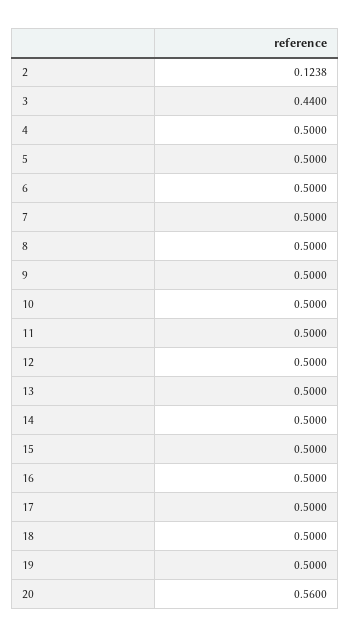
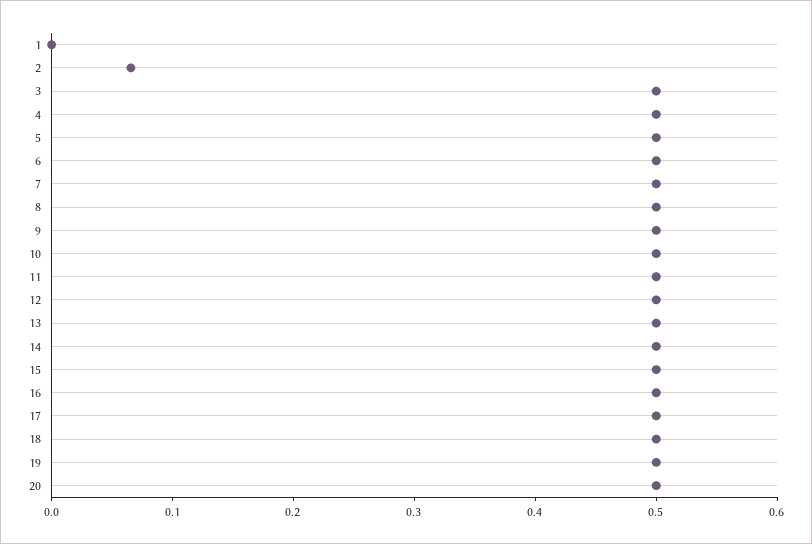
2: 0.1238 -> 0.06
3: 0.44 -> 0.5
20: 0.56 -> 0.5
1: none -> 0

